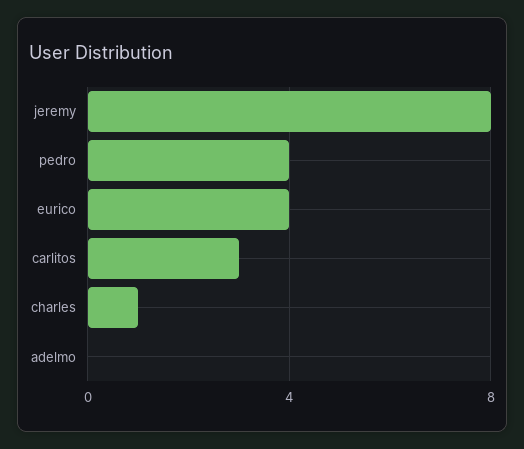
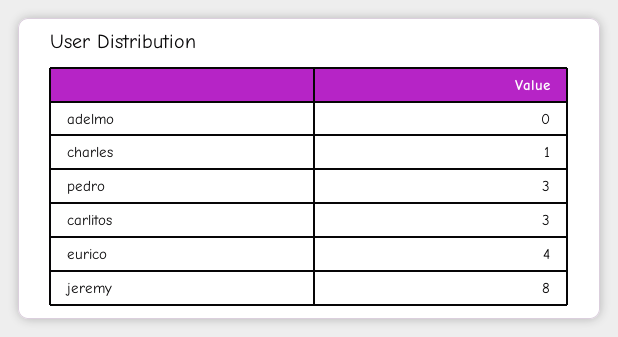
pedro: 4 -> 3

